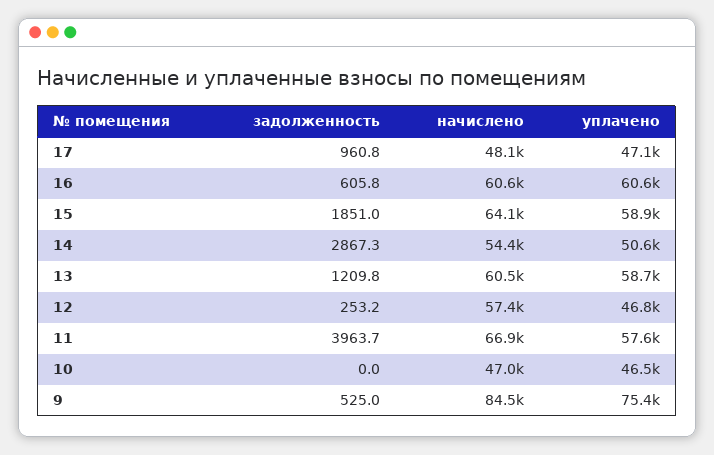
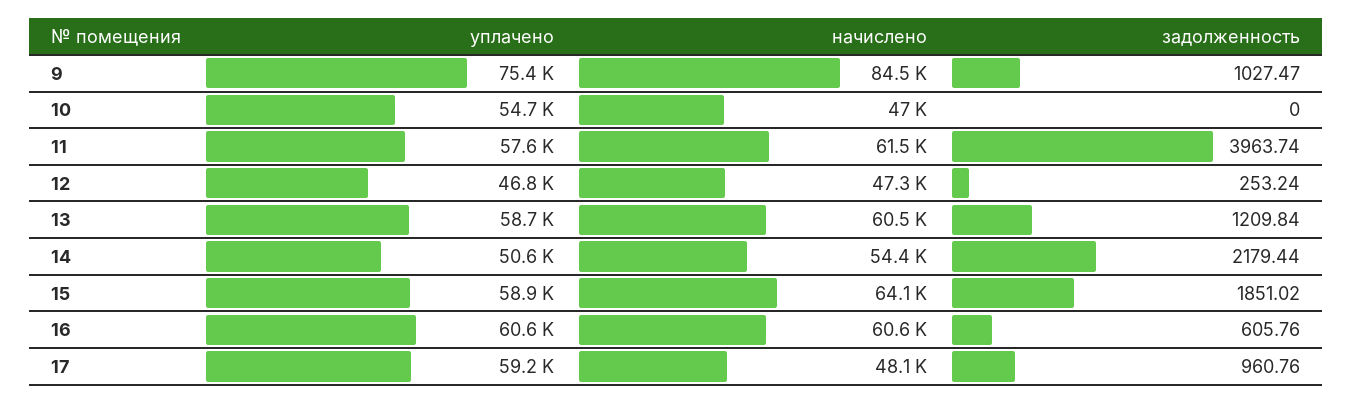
уплачено, 17: 47100 -> 59200
задолженность, 14: 2867.3 -> 2179.44
начислено, 12: 57400 -> 47300
начислено, 11: 66900 -> 61500
уплачено, 10: 46500 -> 54700
задолженность, 9: 525 -> 1027.47

